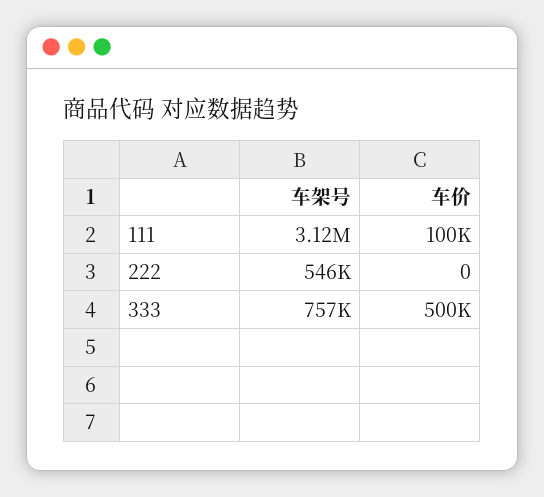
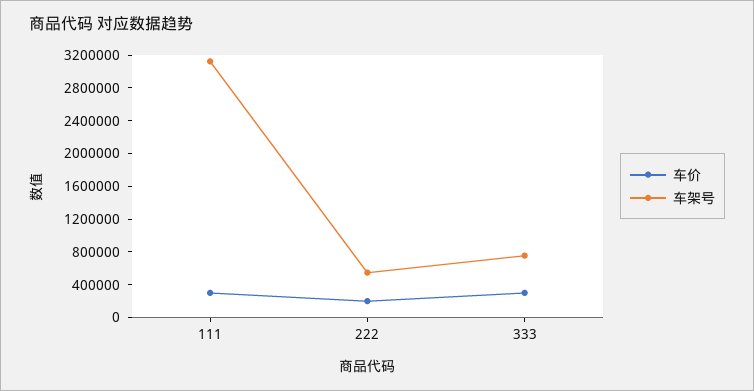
车价, 111: 100000 -> 300000
车价, 222: 0 -> 200000
车价, 333: 500000 -> 300000

